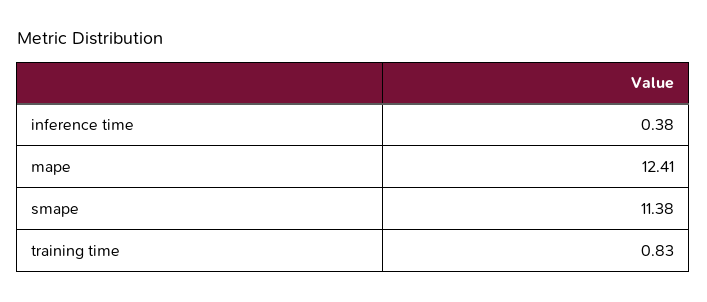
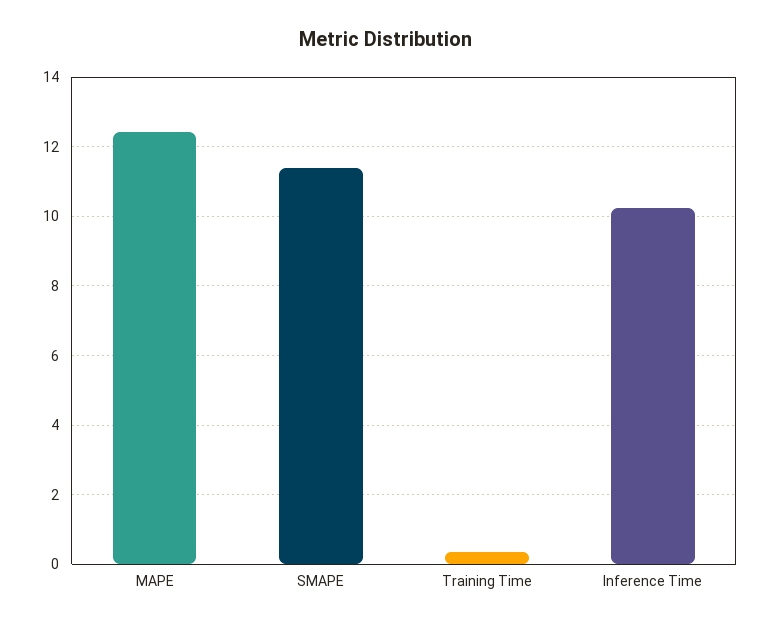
inference time: 0.38 -> 10.2
training time: 0.83 -> 0.4

